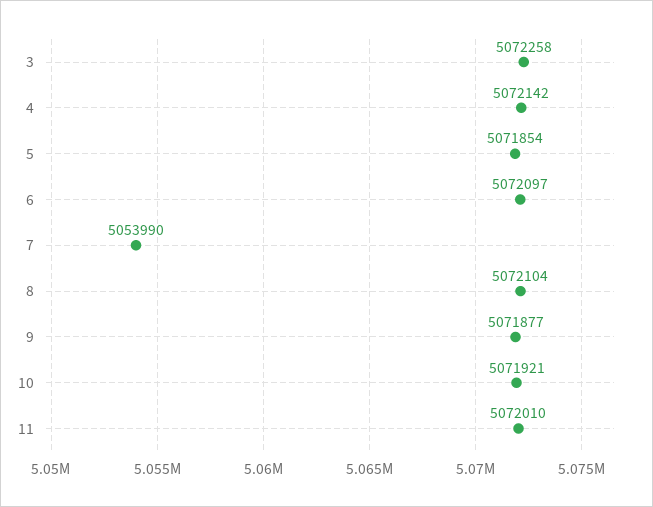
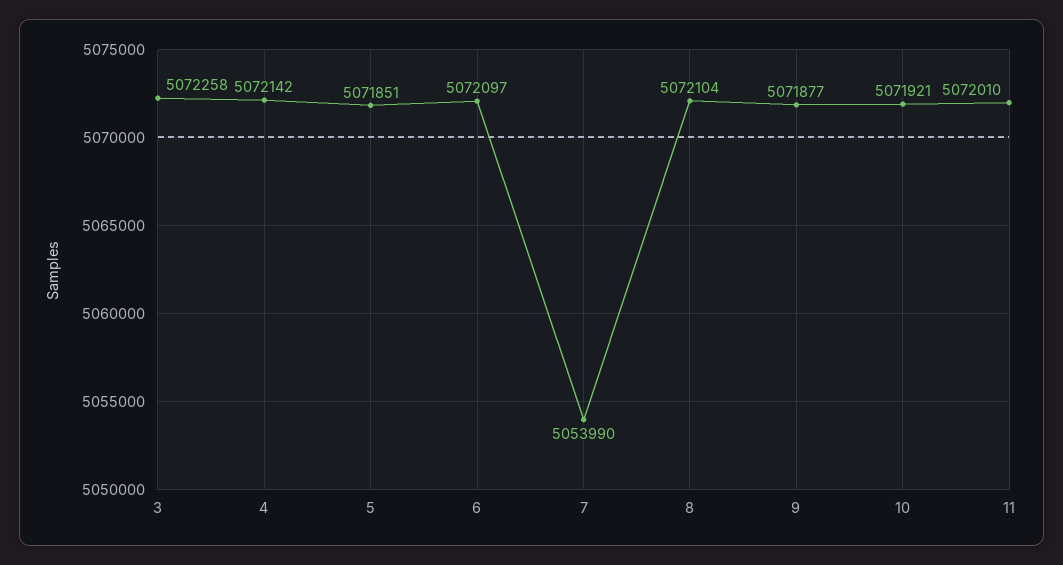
5: 5071854 -> 5071851

